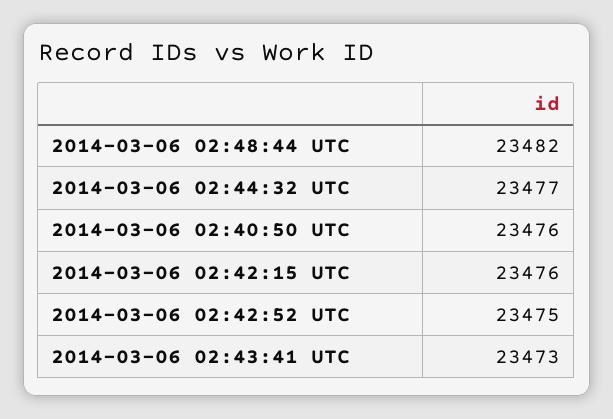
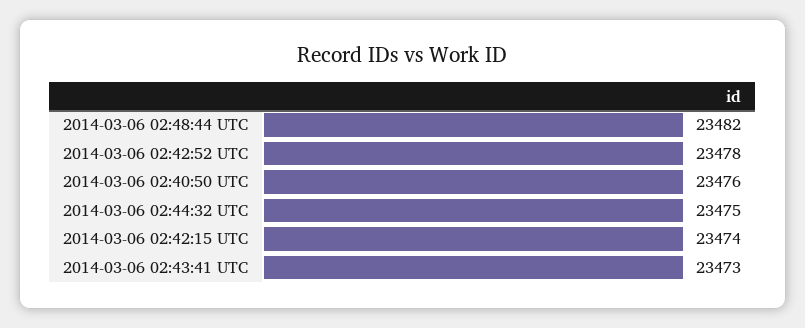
2014-03-06 02:44:32 UTC: 23477 -> 23475
2014-03-06 02:42:15 UTC: 23476 -> 23474
2014-03-06 02:42:52 UTC: 23475 -> 23478

